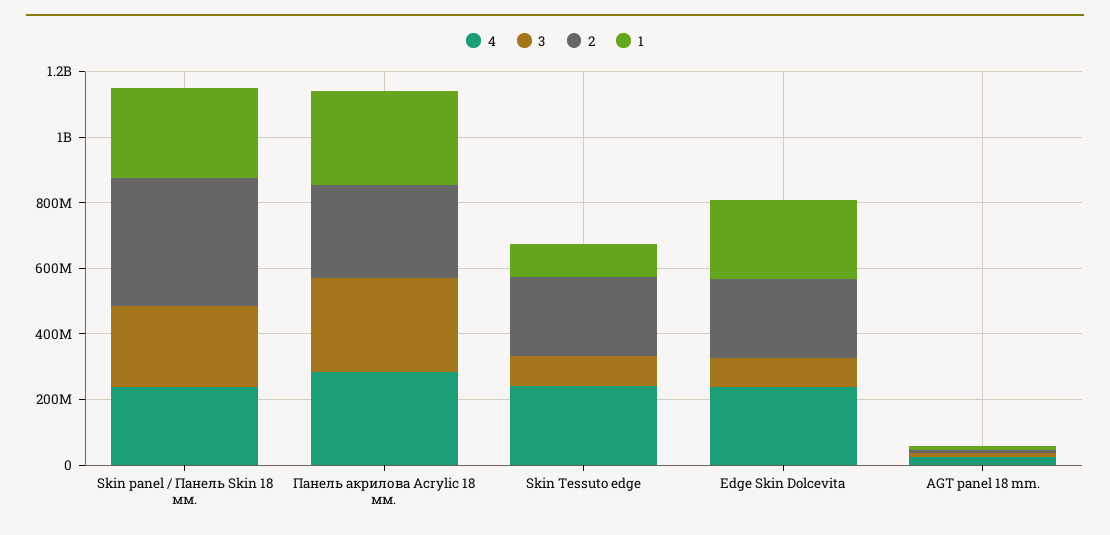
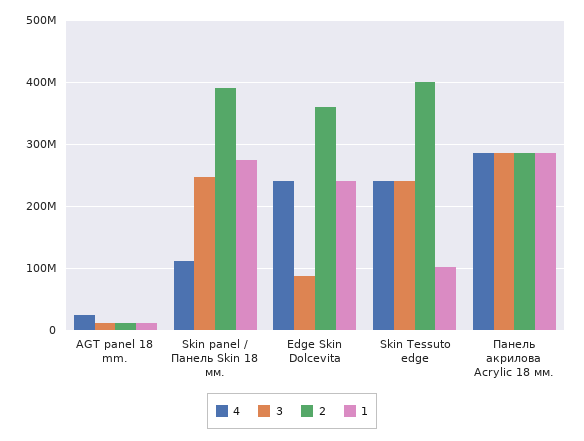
4, Skin panel / Панель Skin 18 мм.: 250000000 -> 110000000
3, Skin Tessuto edge: 100000000 -> 240000000
2, Skin Tessuto edge: 250000000 -> 400000000
2, Edge Skin Dolcevita: 250000000 -> 360000000

